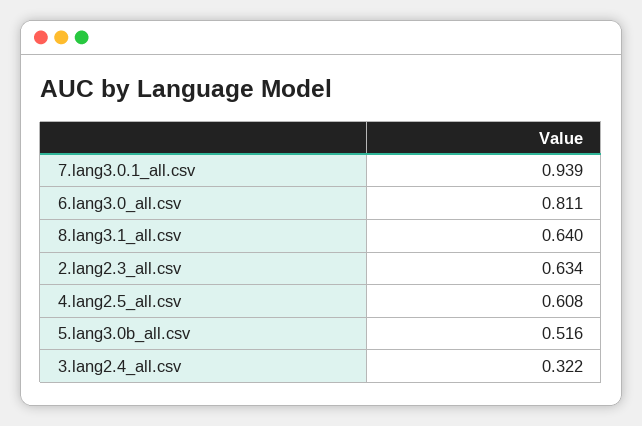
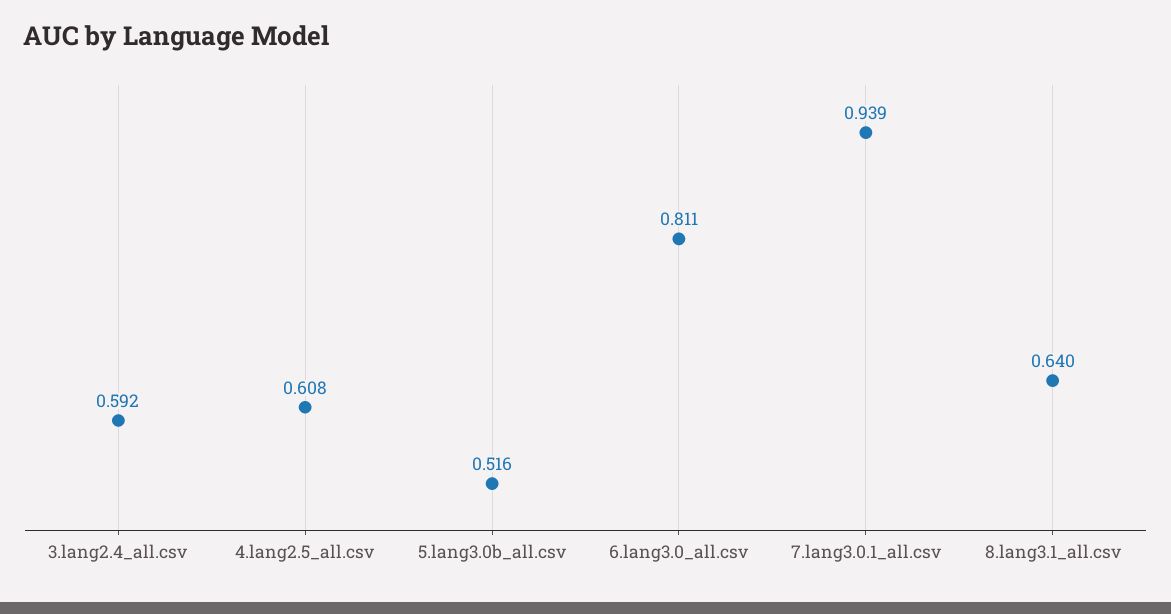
2.lang2.3_all.csv: 0.634 -> none
3.lang2.4_all.csv: 0.322 -> 0.592

